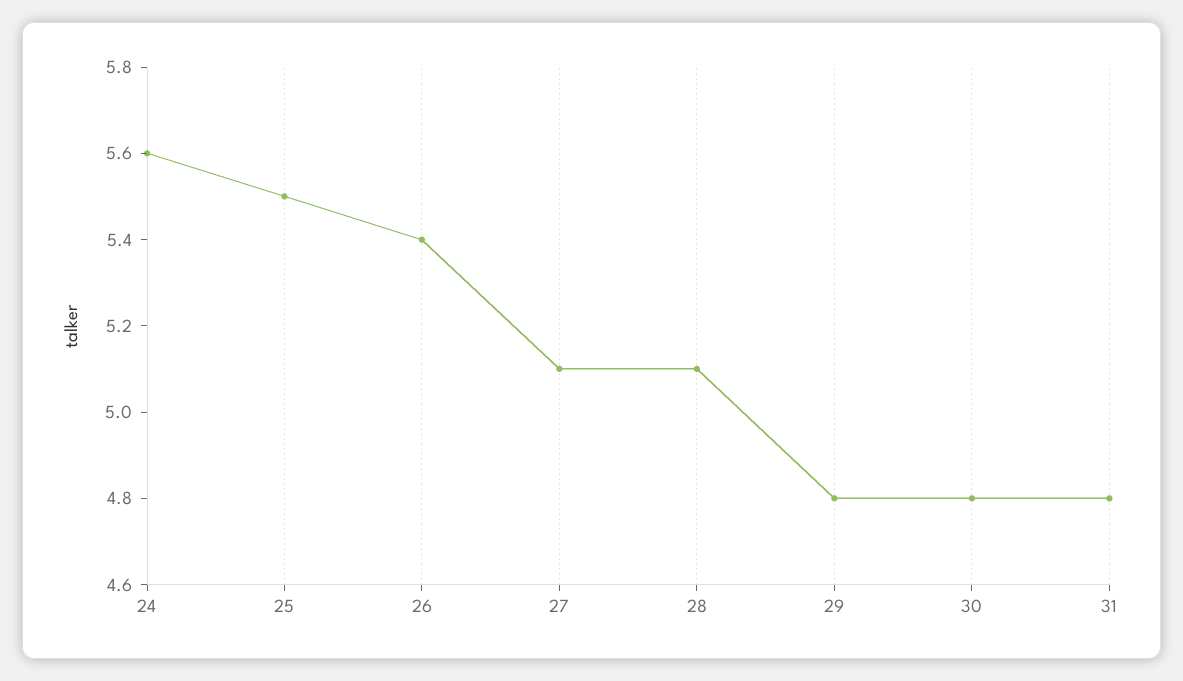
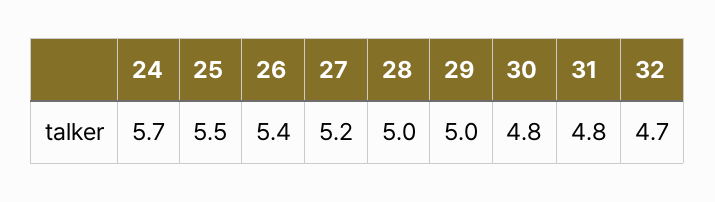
24: 5.6 -> 5.7
27: 5.1 -> 5.2
28: 5.1 -> 5
29: 4.8 -> 5
32: none -> 4.7

